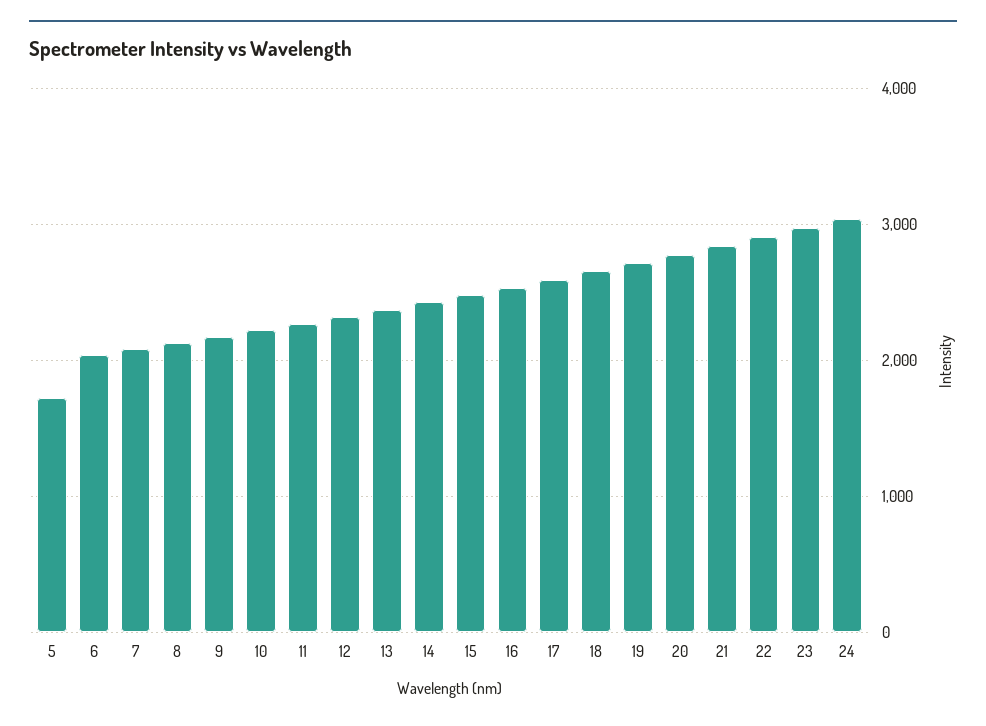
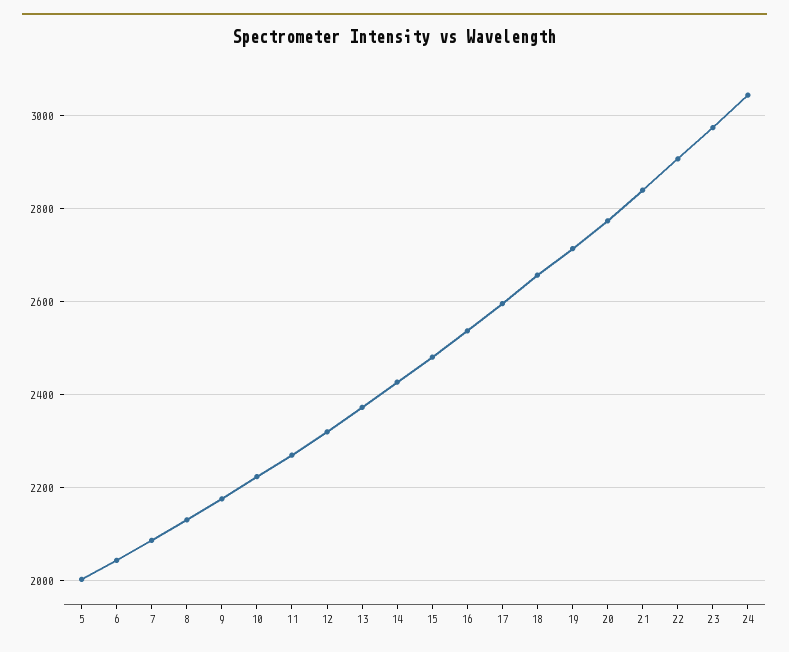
5: 1700 -> 2000

